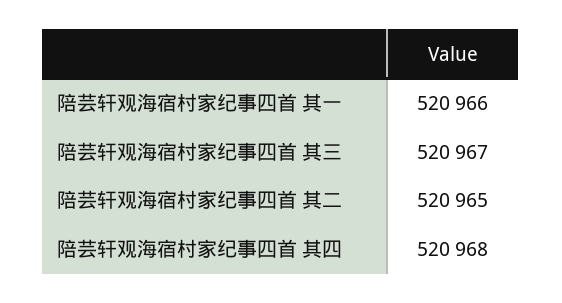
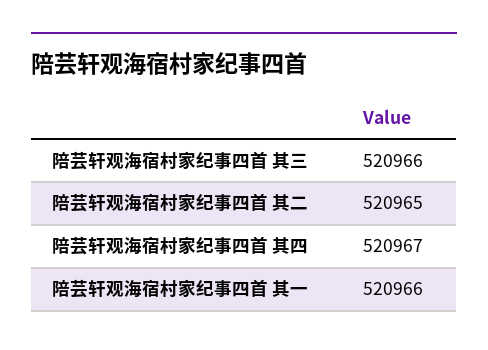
陪芸轩观海宿村家纪事四首 其三: 520967 -> 520966
陪芸轩观海宿村家纪事四首 其四: 520968 -> 520967

